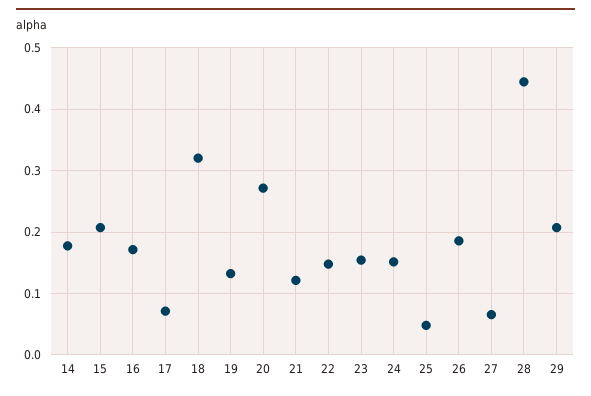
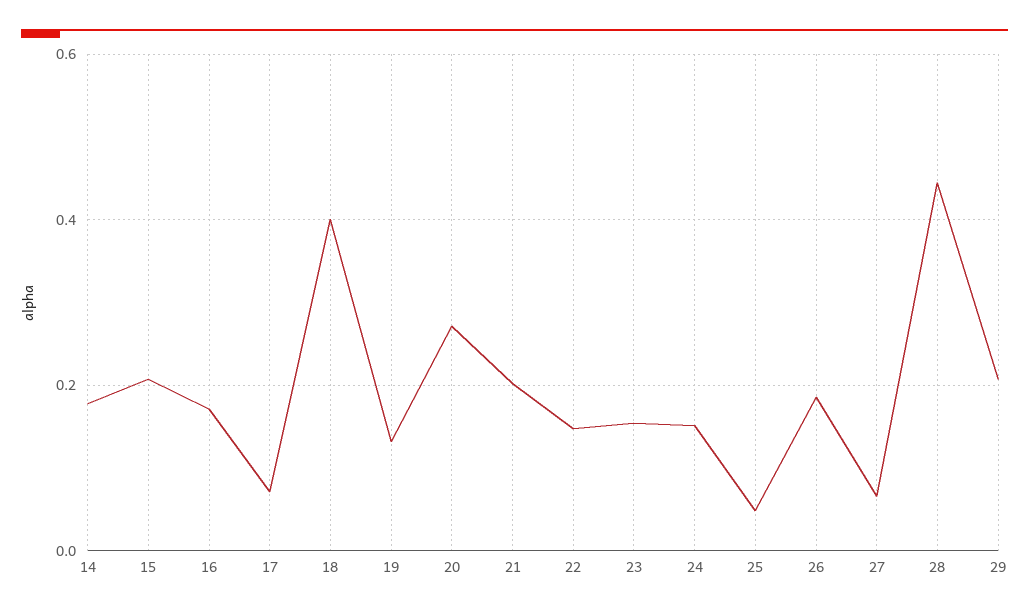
18: 0.32 -> 0.4
21: 0.12 -> 0.2

